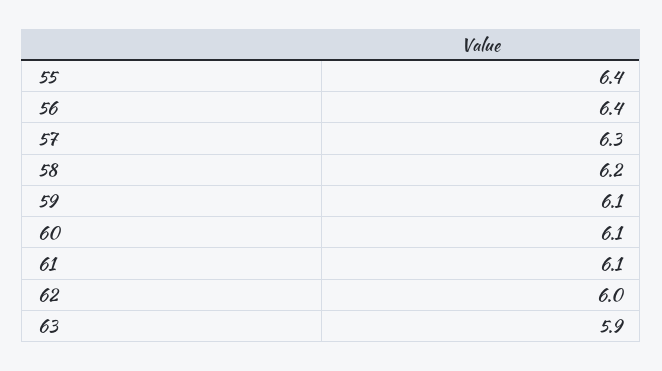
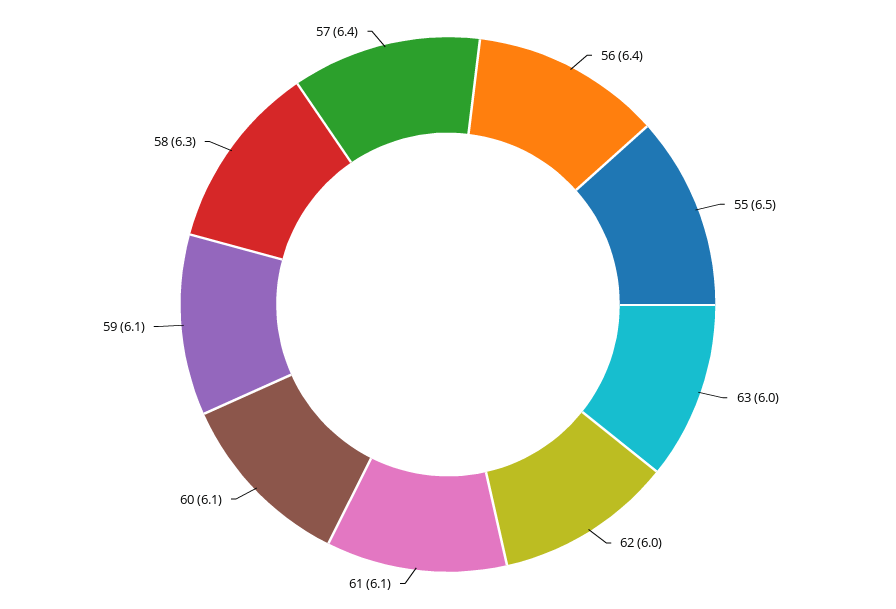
55: 6.4 -> 6.5
57: 6.3 -> 6.4
58: 6.2 -> 6.3
63: 5.9 -> 6

